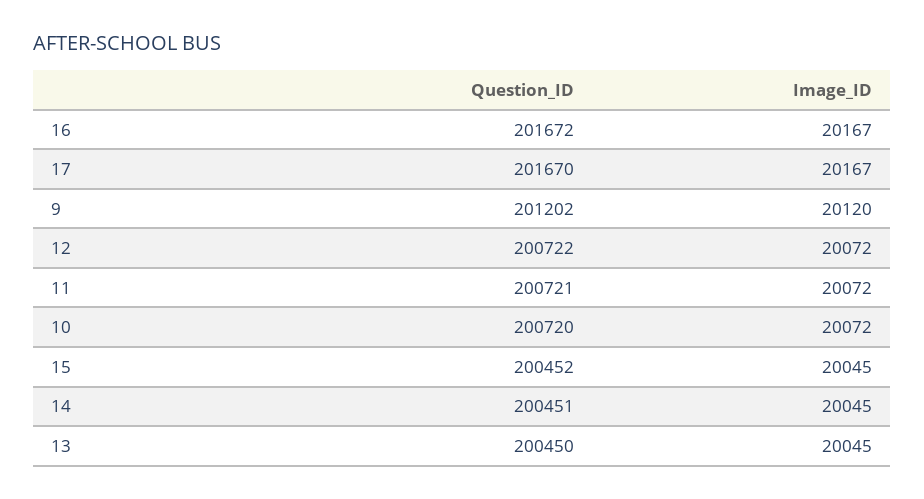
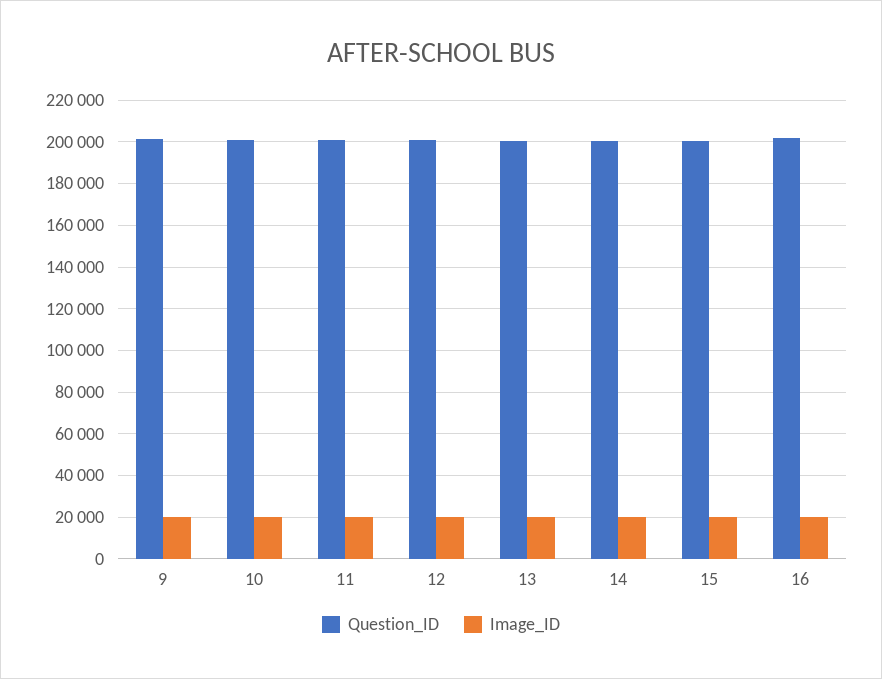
Question_ID, 17: 201670 -> none
Image_ID, 17: 20167 -> none

